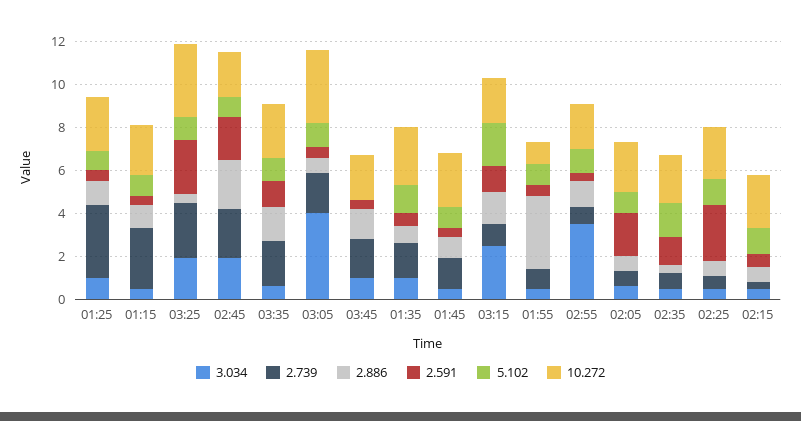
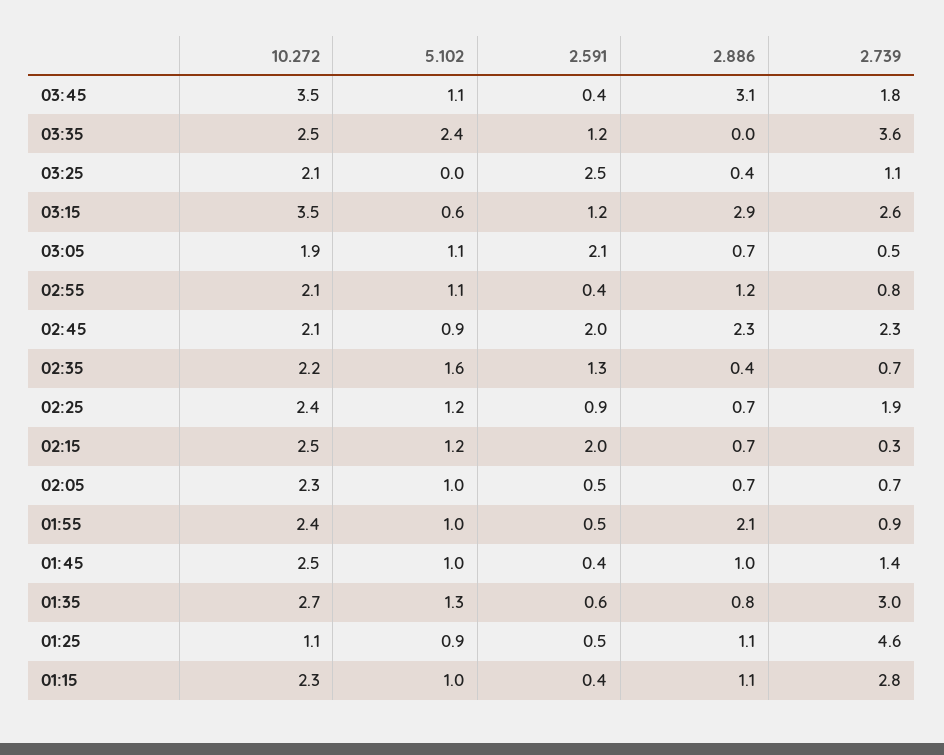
3.034, 01:25: 1 -> none
2.739, 01:25: 3.5 -> 4.6
10.272, 01:25: 2.5 -> 1.1
3.034, 01:15: 0.5 -> none
3.034, 03:25: 2 -> none
2.739, 03:25: 2.5 -> 1.1
5.102, 03:25: 1 -> 0
10.272, 03:25: 3.5 -> 2.1
3.034, 02:45: 2 -> none
3.034, 03:35: 0.5 -> none
2.739, 03:35: 2 -> 3.6
2.886, 03:35: 1.5 -> 0
5.102, 03:35: 1 -> 2.4
3.034, 03:05: 4 -> none
2.739, 03:05: 2 -> 0.5
2.591, 03:05: 0.5 -> 2.1
10.272, 03:05: 3.5 -> 1.9
3.034, 03:45: 1 -> none
2.886, 03:45: 1.5 -> 3.1
5.102, 03:45: 0 -> 1.1
10.272, 03:45: 2 -> 3.5
3.034, 01:35: 1 -> none
2.739, 01:35: 1.5 -> 3
3.034, 01:45: 0.5 -> none
3.034, 03:15: 2.5 -> none
2.739, 03:15: 1 -> 2.6
2.886, 03:15: 1.5 -> 2.9
5.102, 03:15: 2 -> 0.6
10.272, 03:15: 2 -> 3.5
3.034, 01:55: 0.5 -> none
2.886, 01:55: 3.5 -> 2.1
10.272, 01:55: 1 -> 2.4
3.034, 02:55: 3.5 -> none
3.034, 02:05: 0.5 -> none
2.591, 02:05: 2 -> 0.5
3.034, 02:35: 0.5 -> none
3.034, 02:25: 0.5 -> none
2.739, 02:25: 0.5 -> 1.9
2.591, 02:25: 2.5 -> 0.9
3.034, 02:15: 0.5 -> none
2.591, 02:15: 0.5 -> 2

